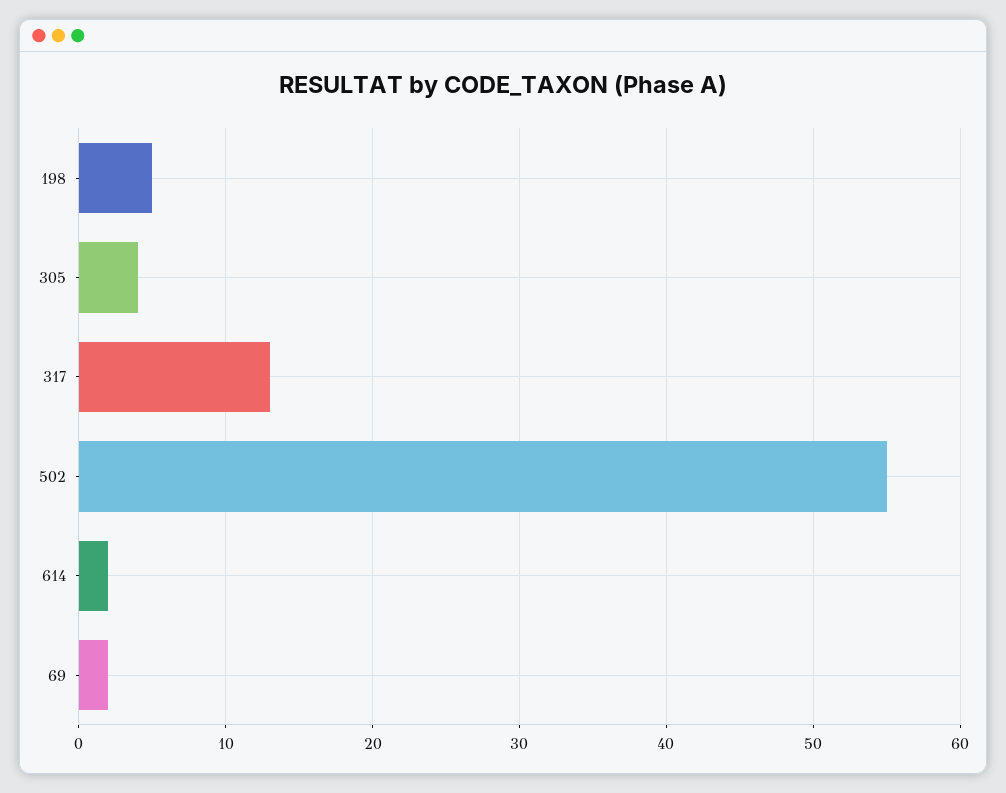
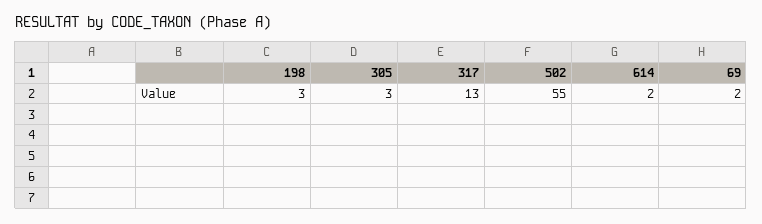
198: 5 -> 3
305: 4 -> 3

